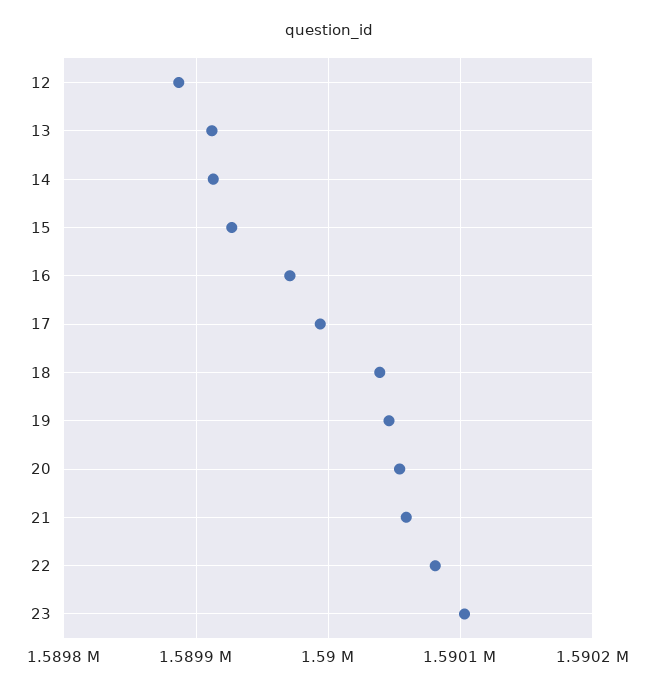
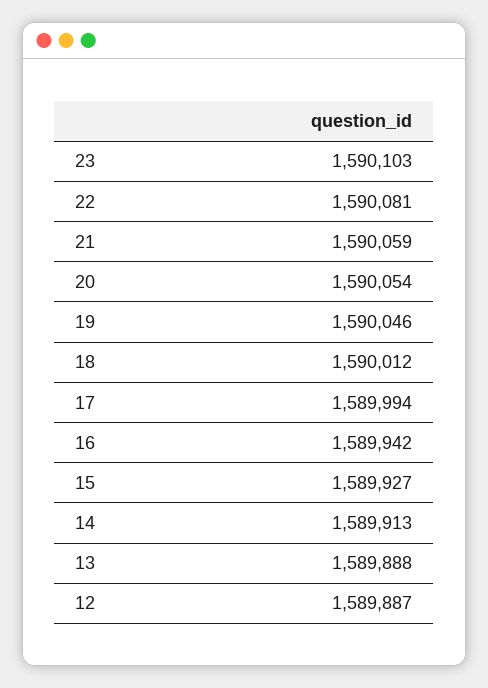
13: 1589910 -> 1589888
16: 1589970 -> 1589942
18: 1590040 -> 1590012

